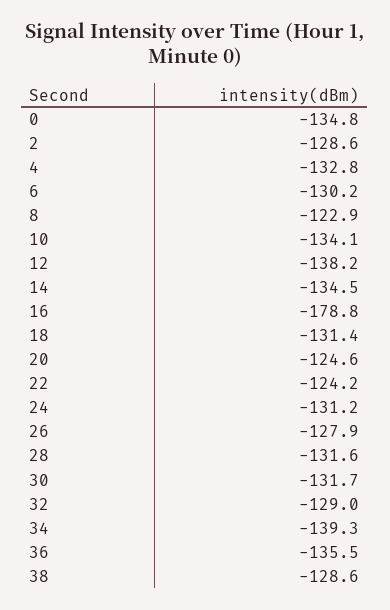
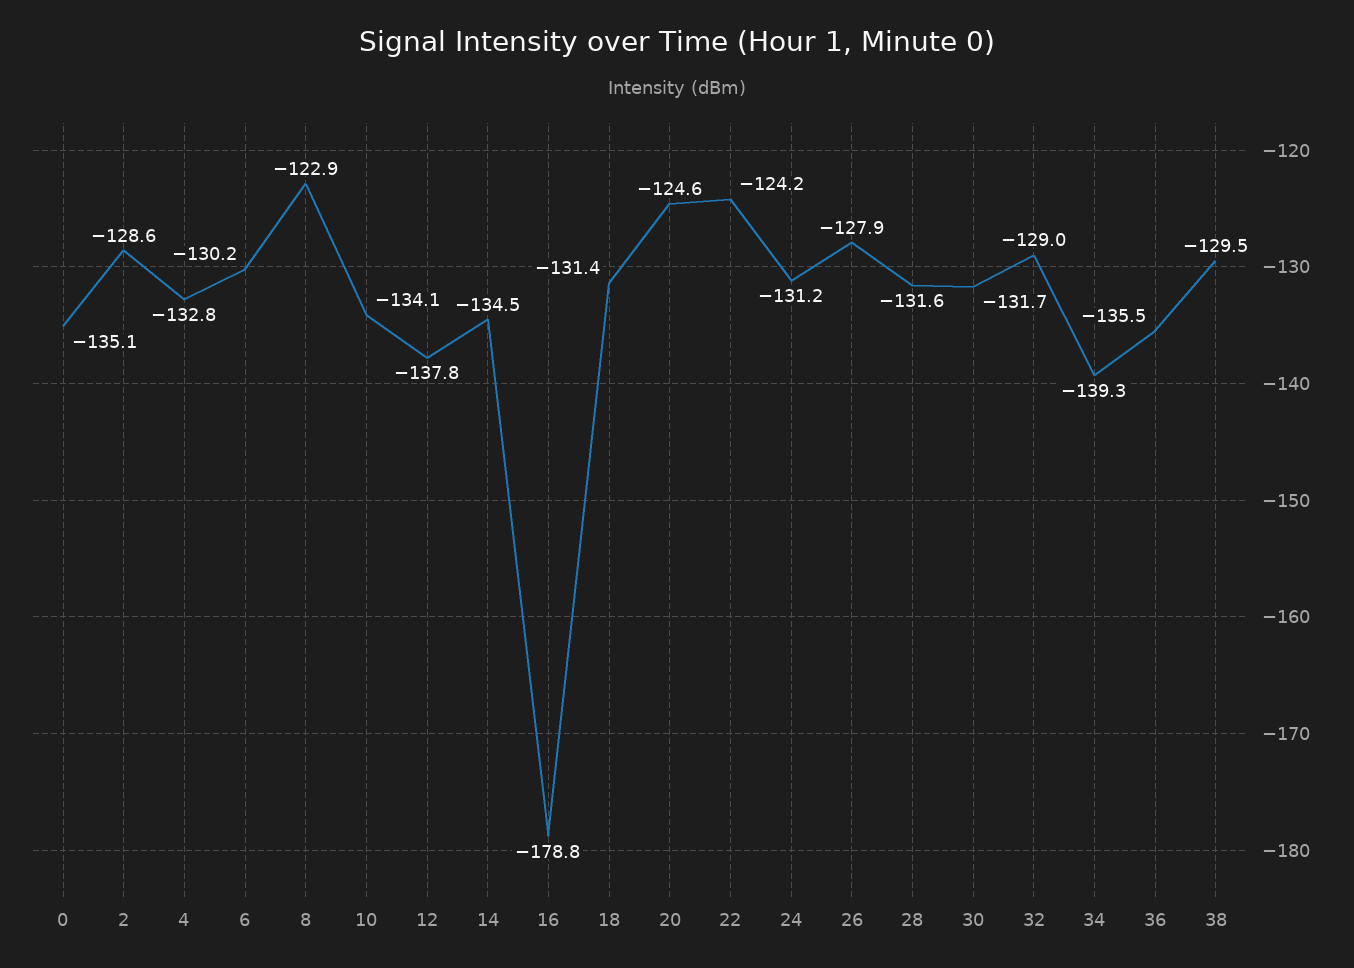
0: -134.8 -> -135.1
12: -138.2 -> -137.8
38: -128.6 -> -129.5

